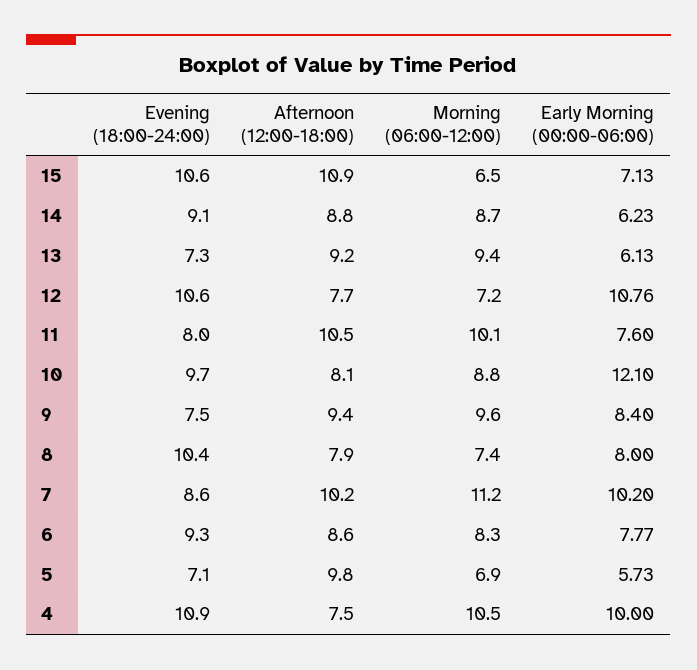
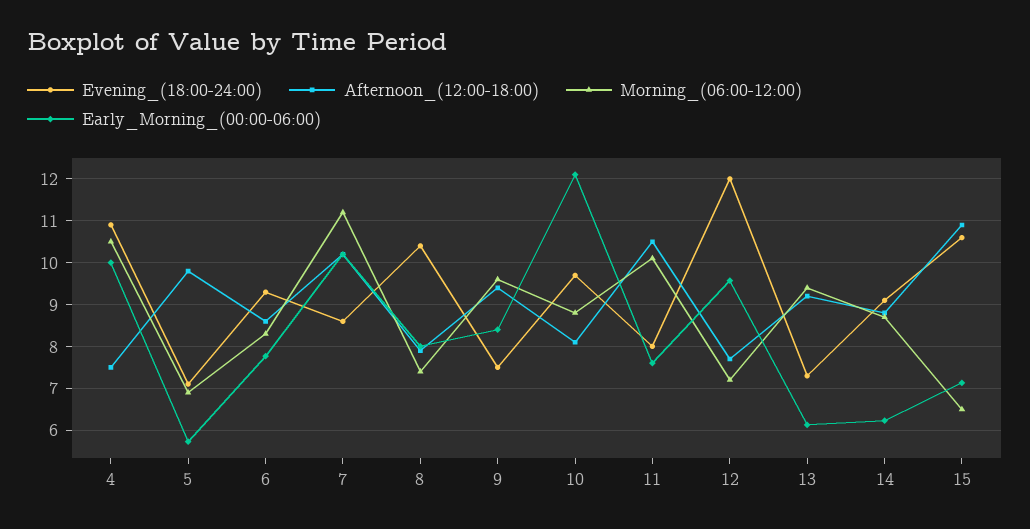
Evening (18:00-24:00), 12: 10.6 -> 12
Early Morning (00:00-06:00), 12: 10.76 -> 9.6

